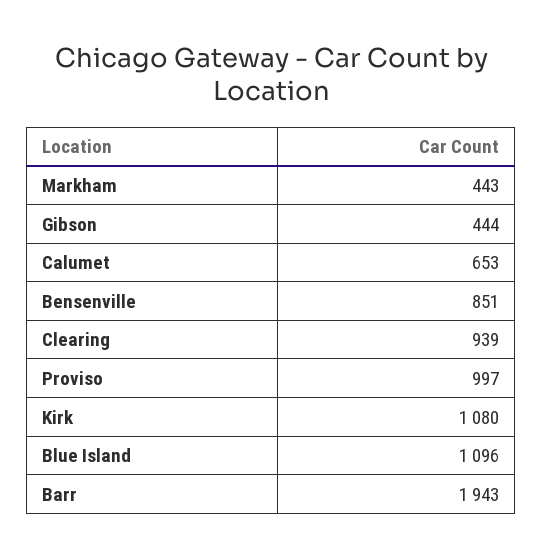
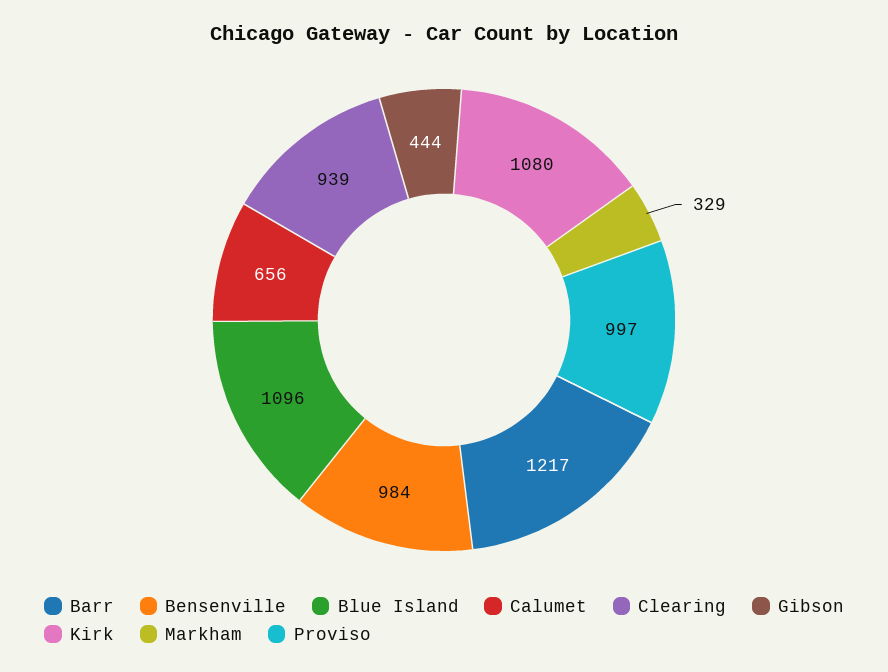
Markham: 443 -> 329
Calumet: 653 -> 656
Bensenville: 851 -> 984
Barr: 1943 -> 1217

